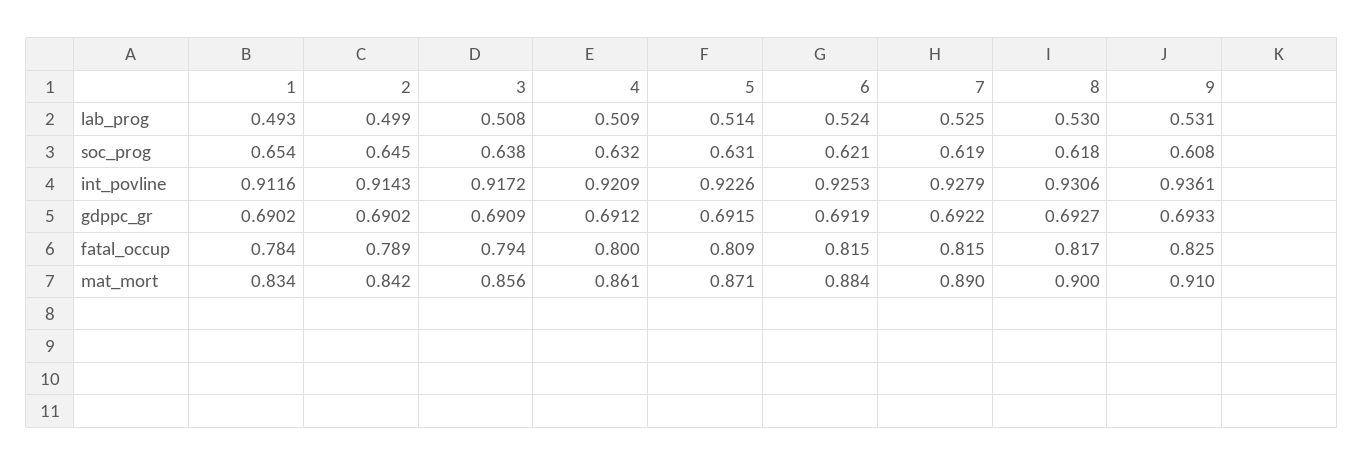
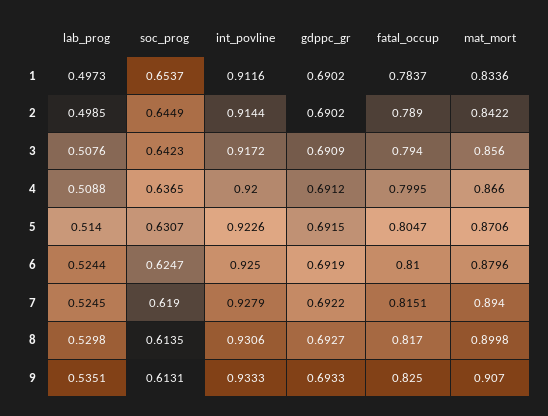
1, lab_prog: 0.493 -> 0.4973
9, lab_prog: 0.531 -> 0.5351
3, soc_prog: 0.638 -> 0.6423
4, soc_prog: 0.632 -> 0.6365
6, soc_prog: 0.621 -> 0.6247
8, soc_prog: 0.618 -> 0.6135
9, soc_prog: 0.608 -> 0.6131
2, int_povline: 0.9143 -> 0.9144
4, int_povline: 0.9209 -> 0.92
6, int_povline: 0.9253 -> 0.925
9, int_povline: 0.9361 -> 0.9333
5, fatal_occup: 0.809 -> 0.8047
6, fatal_occup: 0.815 -> 0.81
4, mat_mort: 0.861 -> 0.866
6, mat_mort: 0.884 -> 0.8796
7, mat_mort: 0.89 -> 0.894
9, mat_mort: 0.91 -> 0.907

